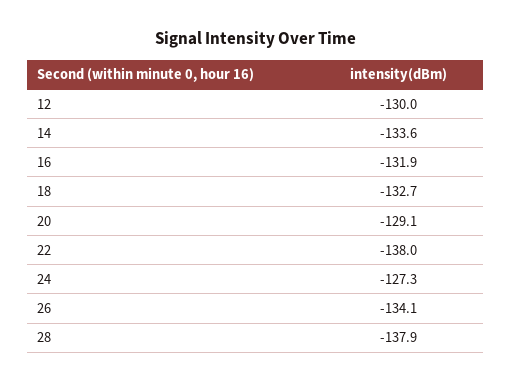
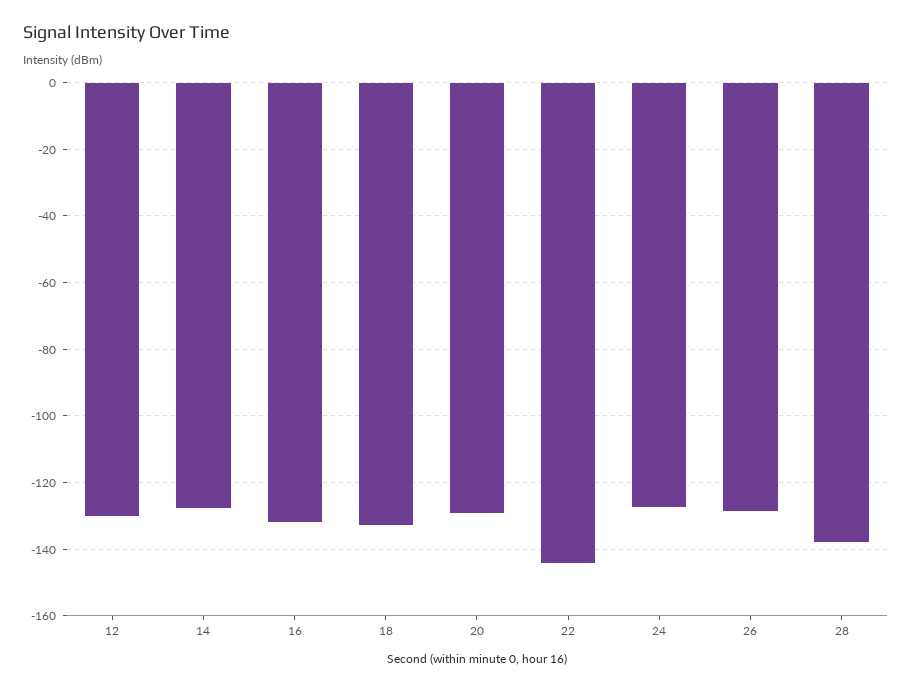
14: -133.6 -> -128
22: -138 -> -144
26: -134.1 -> -128

